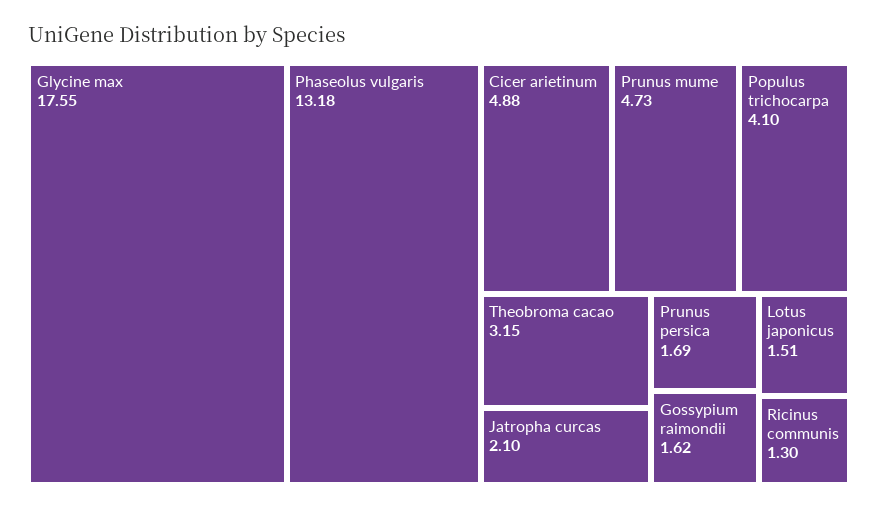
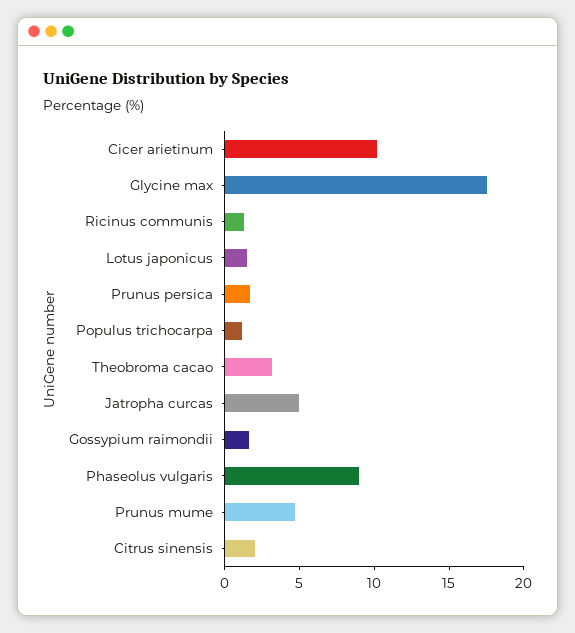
Phaseolus vulgaris: 13.18 -> 9
Cicer arietinum: 4.88 -> 10
Populus trichocarpa: 4.1 -> 1
Jatropha curcas: 2.1 -> 5
Citrus sinensis: none -> 2

